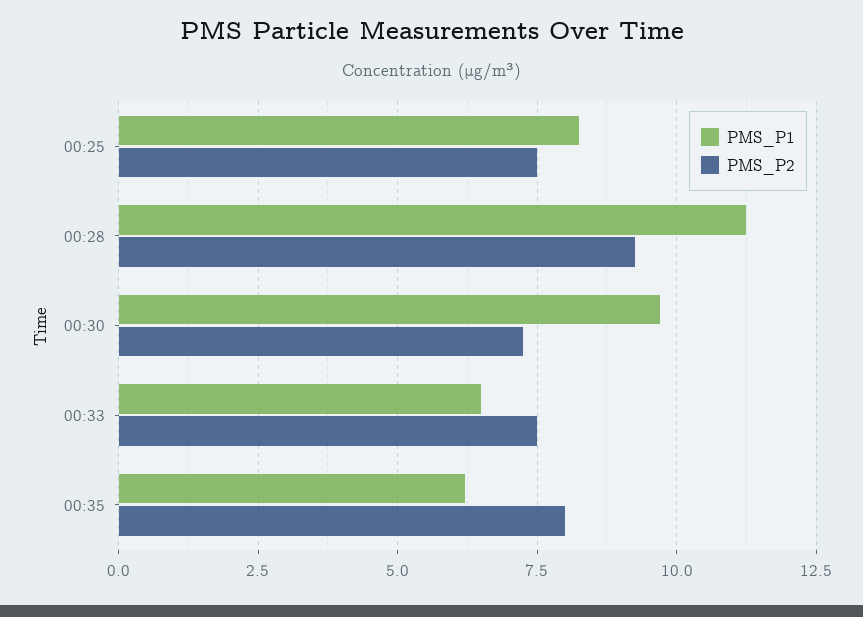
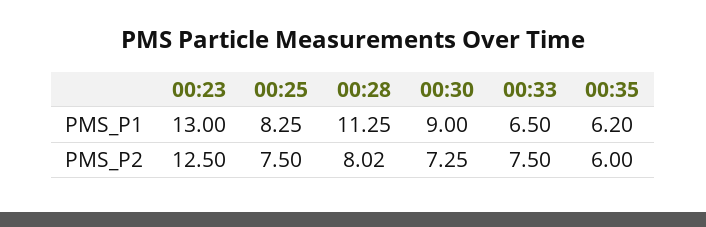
PMS_P2, 00:28: 9.25 -> 8.02
PMS_P1, 00:30: 9.75 -> 9
PMS_P2, 00:35: 8 -> 6
PMS_P1, 00:23: none -> 13
PMS_P2, 00:23: none -> 12.5

